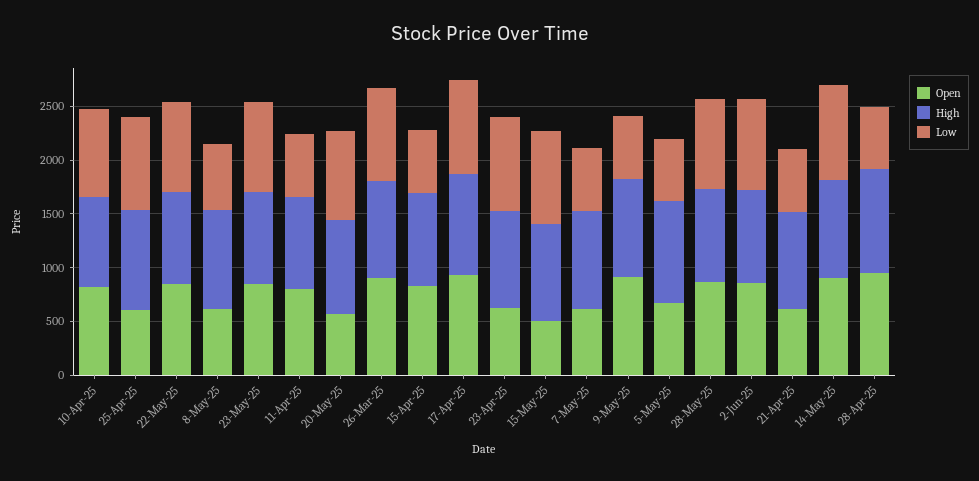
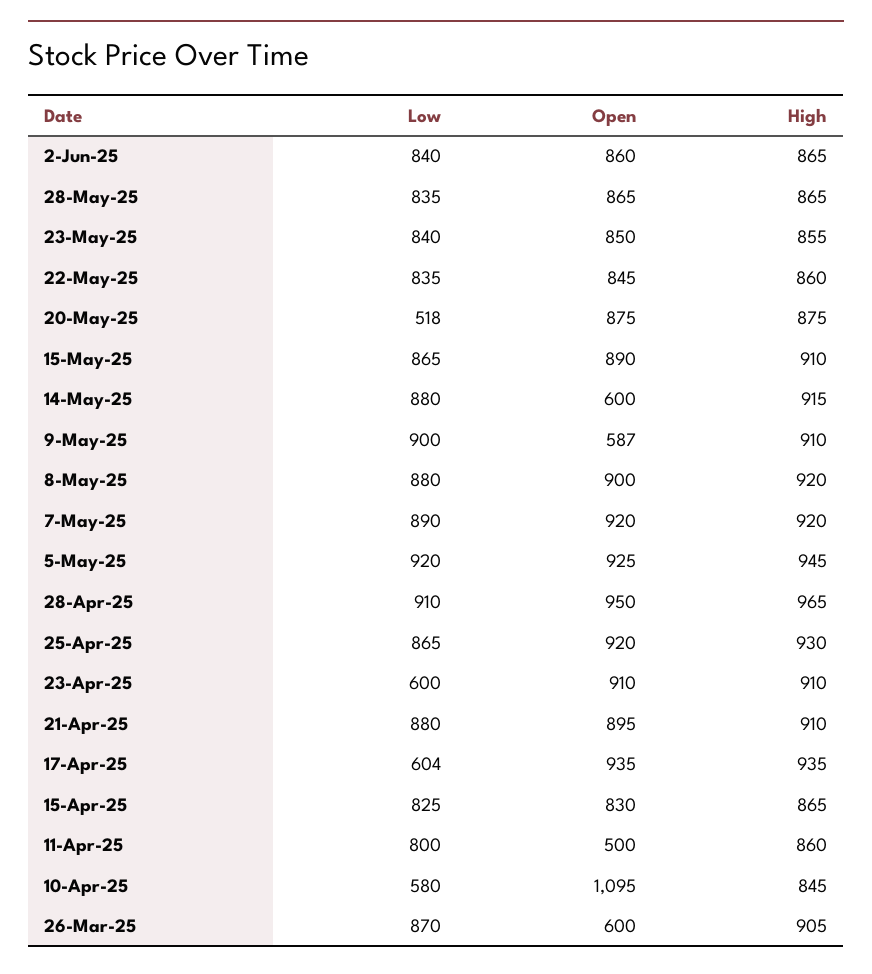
Open, 10-Apr-25: 800 -> 1095
Low, 10-Apr-25: 800 -> 580
Open, 25-Apr-25: 600 -> 920
Open, 8-May-25: 600 -> 900
Low, 8-May-25: 600 -> 880
Open, 11-Apr-25: 800 -> 500
Low, 11-Apr-25: 600 -> 800
Open, 20-May-25: 600 -> 875
Low, 20-May-25: 800 -> 518
Open, 26-Mar-25: 900 -> 600
Low, 15-Apr-25: 600 -> 825
Low, 17-Apr-25: 900 -> 604
Open, 23-Apr-25: 600 -> 910
Low, 23-Apr-25: 900 -> 600
Open, 15-May-25: 500 -> 890
Open, 7-May-25: 600 -> 920
Low, 7-May-25: 600 -> 890
Open, 9-May-25: 900 -> 587
Low, 9-May-25: 600 -> 900
Open, 5-May-25: 700 -> 925
Low, 5-May-25: 600 -> 920
Open, 21-Apr-25: 600 -> 895
Low, 21-Apr-25: 600 -> 880
Open, 14-May-25: 900 -> 600
Low, 28-Apr-25: 600 -> 910

